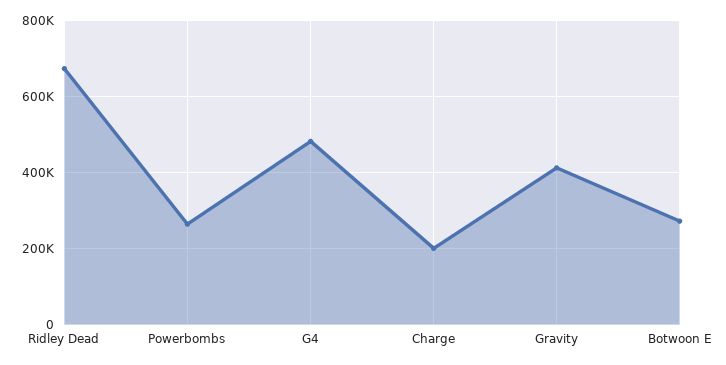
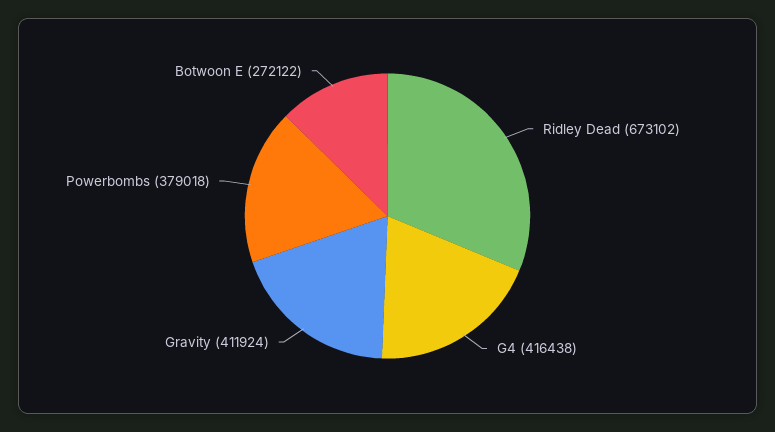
Powerbombs: 260000 -> 379018
G4: 480000 -> 416438
Charge: 200000 -> none

